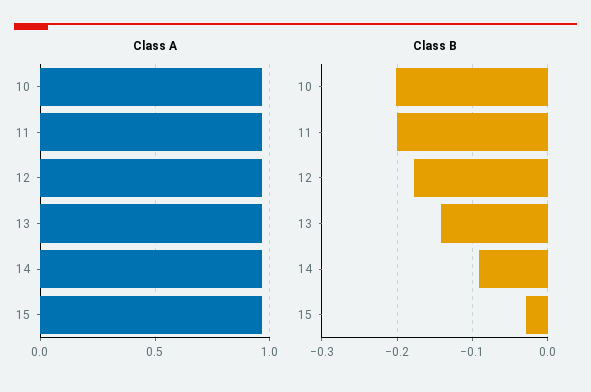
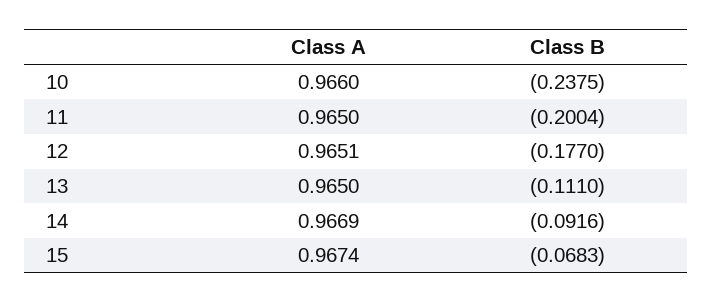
Class B, 10: -0.2 -> -0.2375
Class B, 13: -0.14 -> -0.111
Class B, 15: -0.03 -> -0.0683

